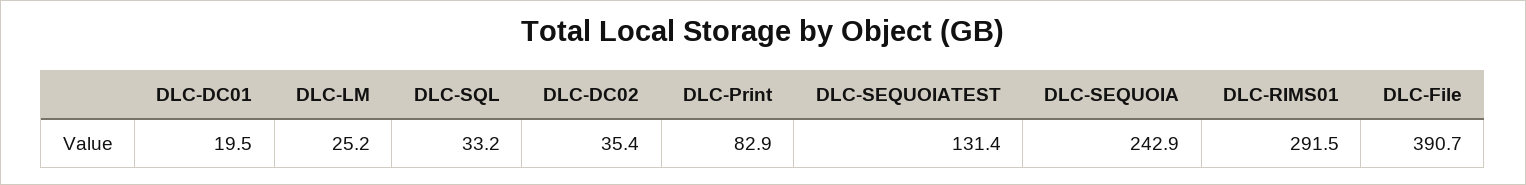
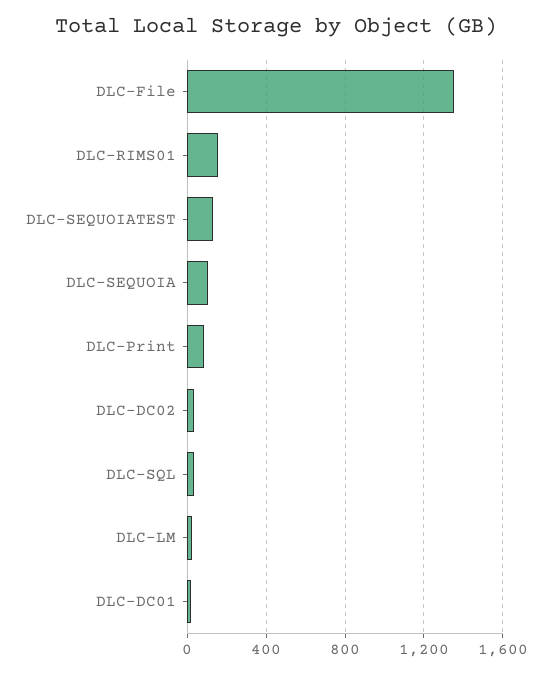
DLC-SEQUOIA: 242.9 -> 100
DLC-RIMS01: 291.5 -> 150
DLC-File: 390.7 -> 1350

